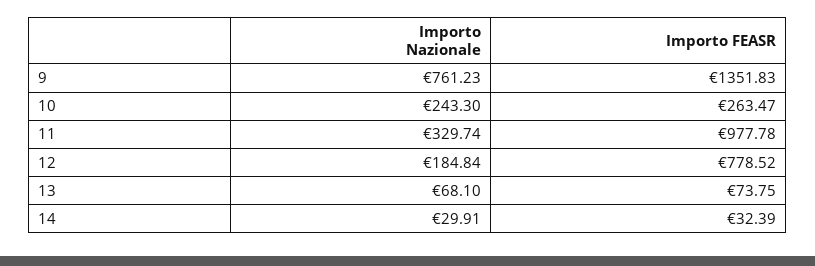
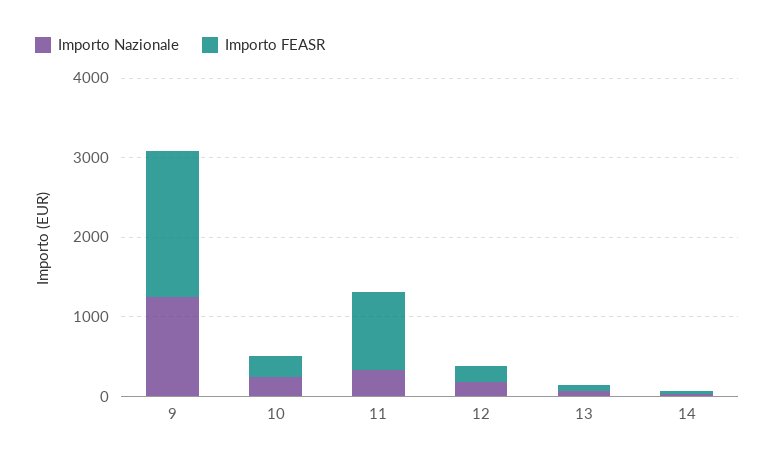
Importo Nazionale, 9: 761.23 -> 1200
Importo FEASR, 9: 1351.83 -> 1800
Importo FEASR, 12: 778.52 -> 200

